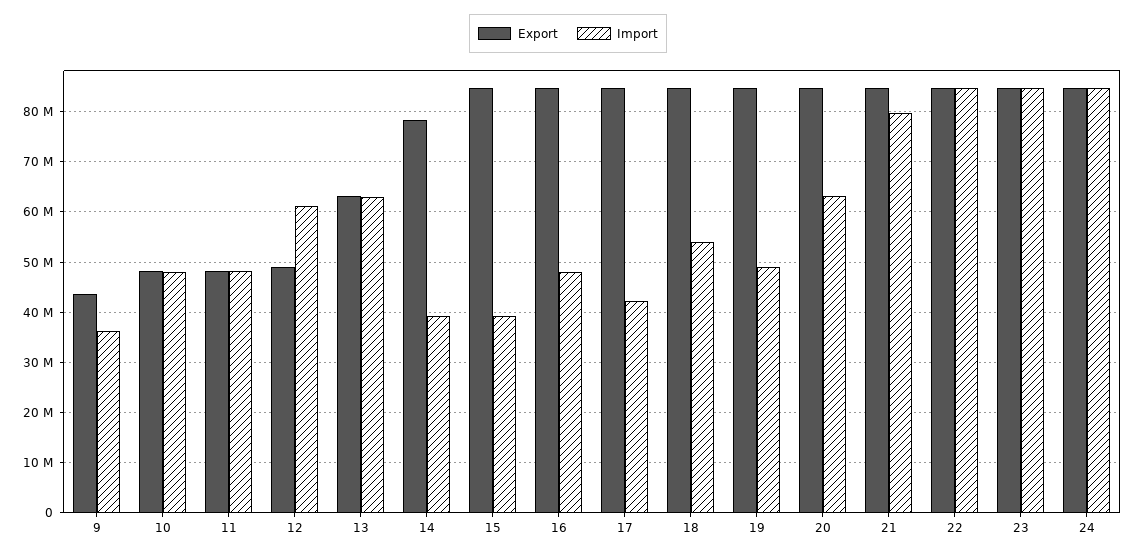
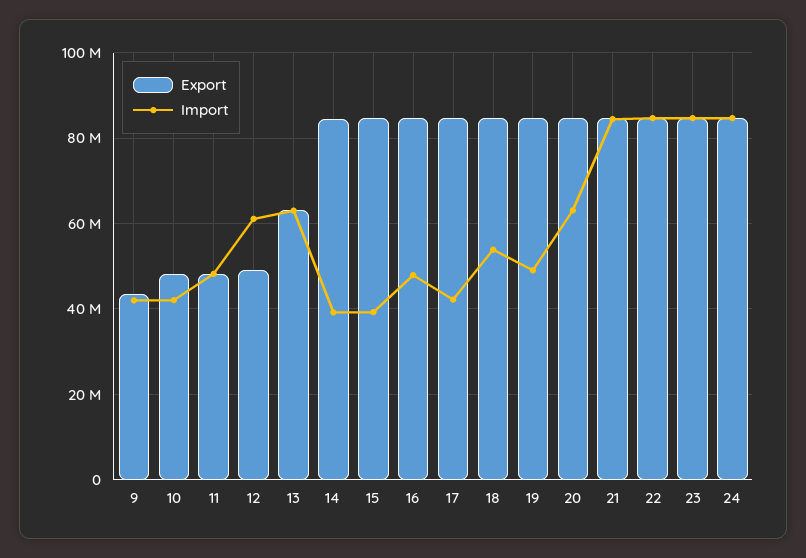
Import, 9: 36000000 -> 42000000
Import, 10: 48000000 -> 42000000
Export, 14: 78000000 -> 84000000
Import, 21: 80000000 -> 84000000

